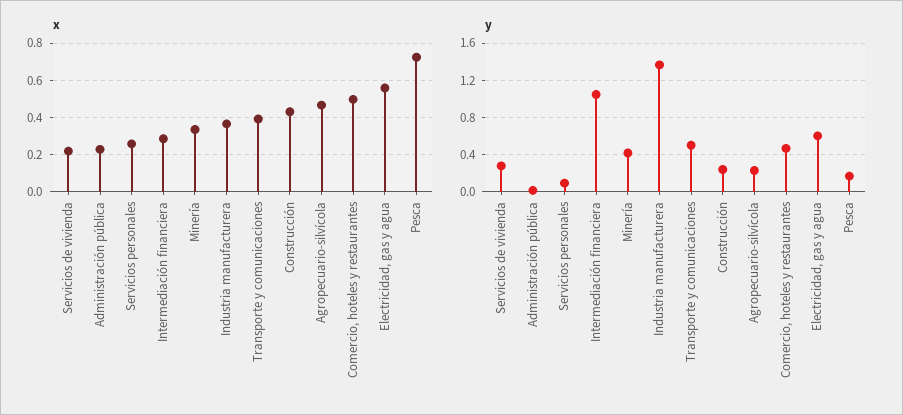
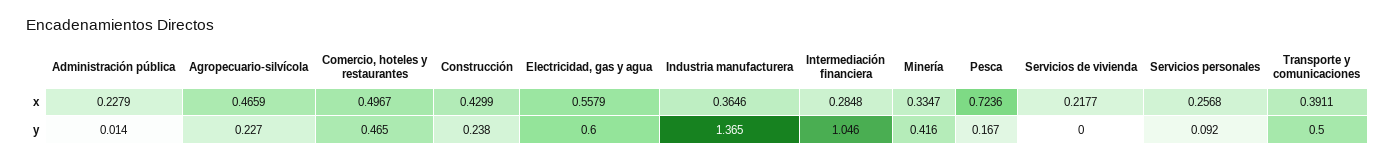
y, Servicios de vivienda: 0.3 -> 0

